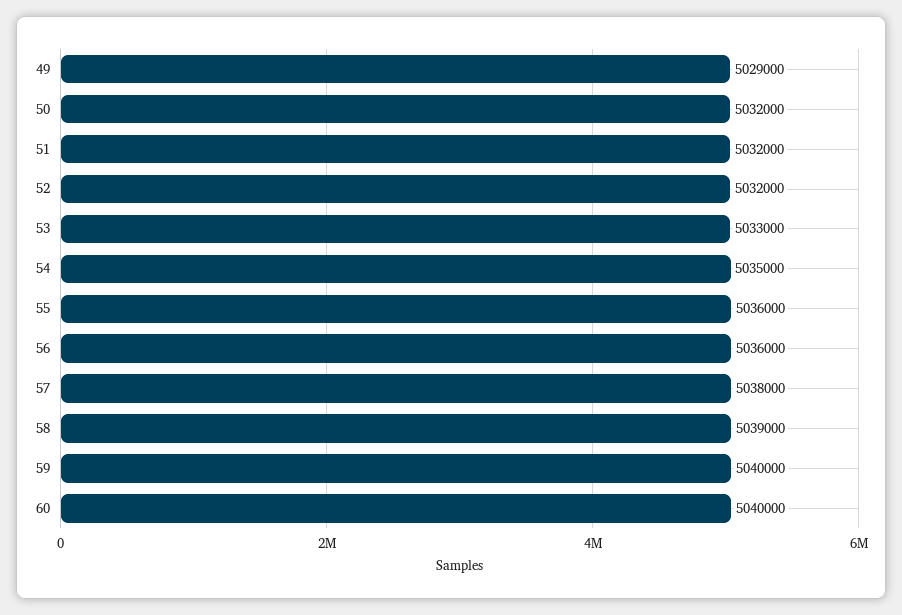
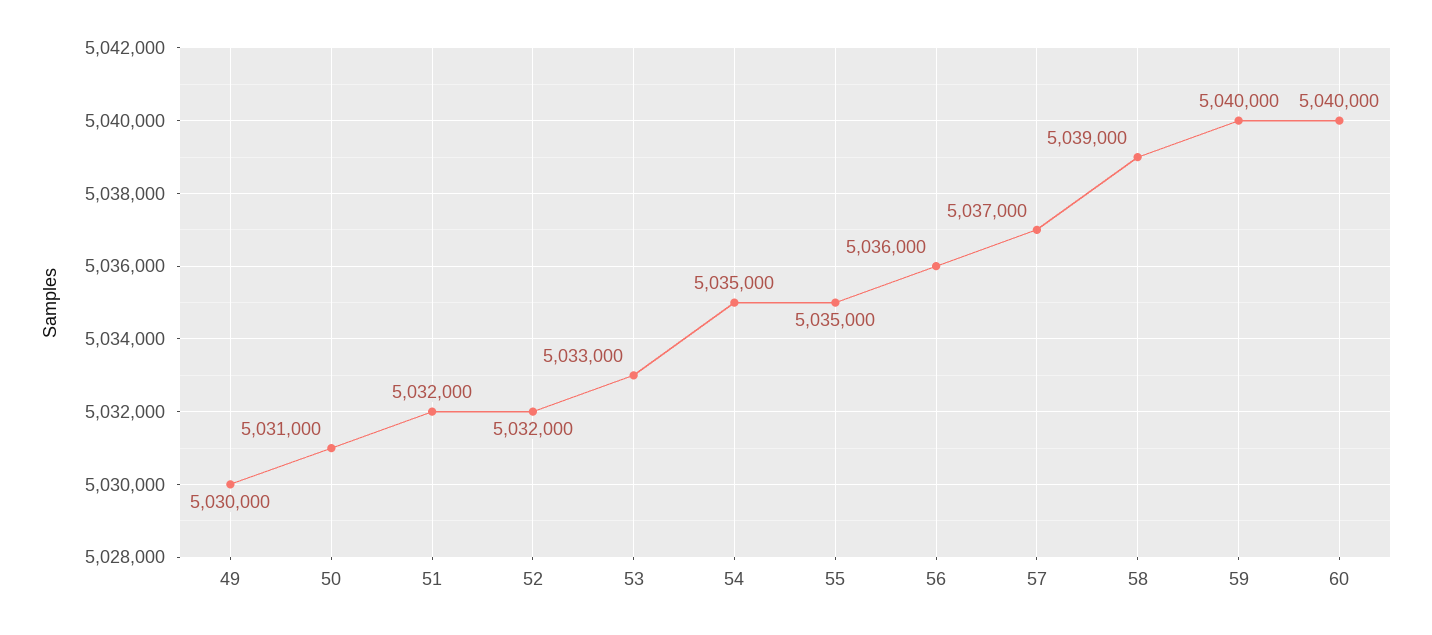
49: 5029000 -> 5030000
50: 5032000 -> 5031000
55: 5036000 -> 5035000
57: 5038000 -> 5037000

